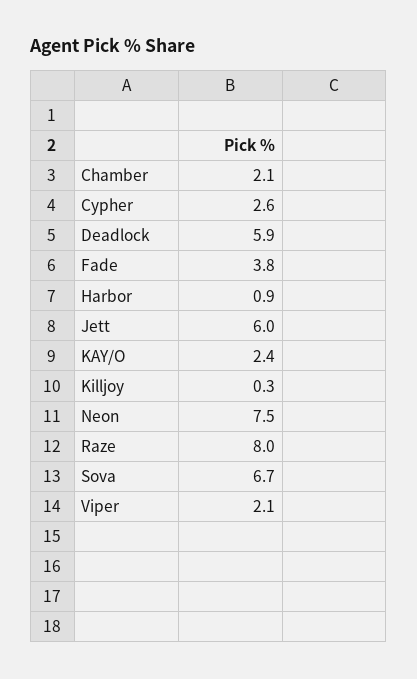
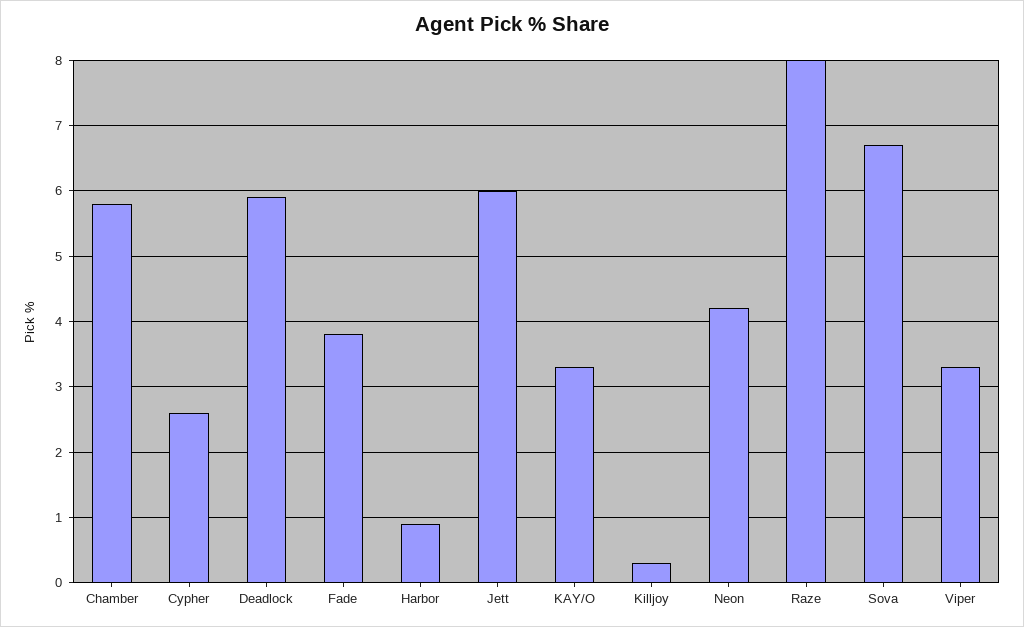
Chamber: 2.1 -> 5.8
KAY/O: 2.4 -> 3.3
Neon: 7.5 -> 4.2
Viper: 2.1 -> 3.3

